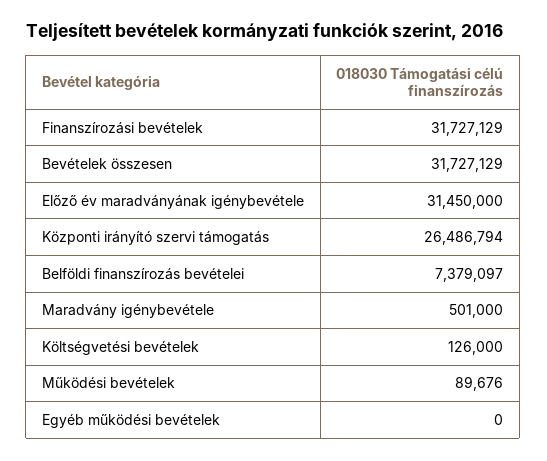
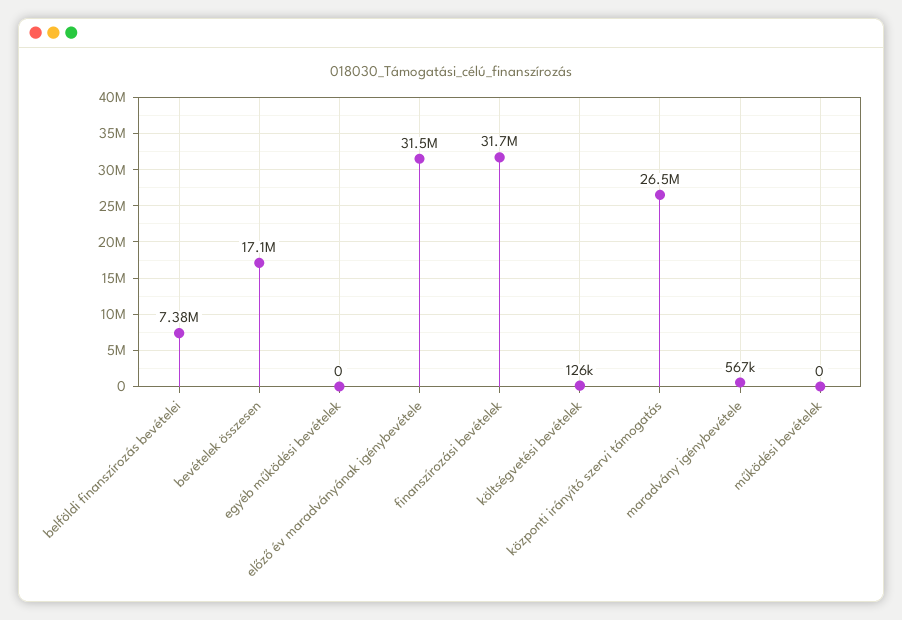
Bevételek összesen: 31727129 -> 17100000
Maradvány igénybevétele: 501000 -> 567000
Működési bevételek: 89676 -> 0

